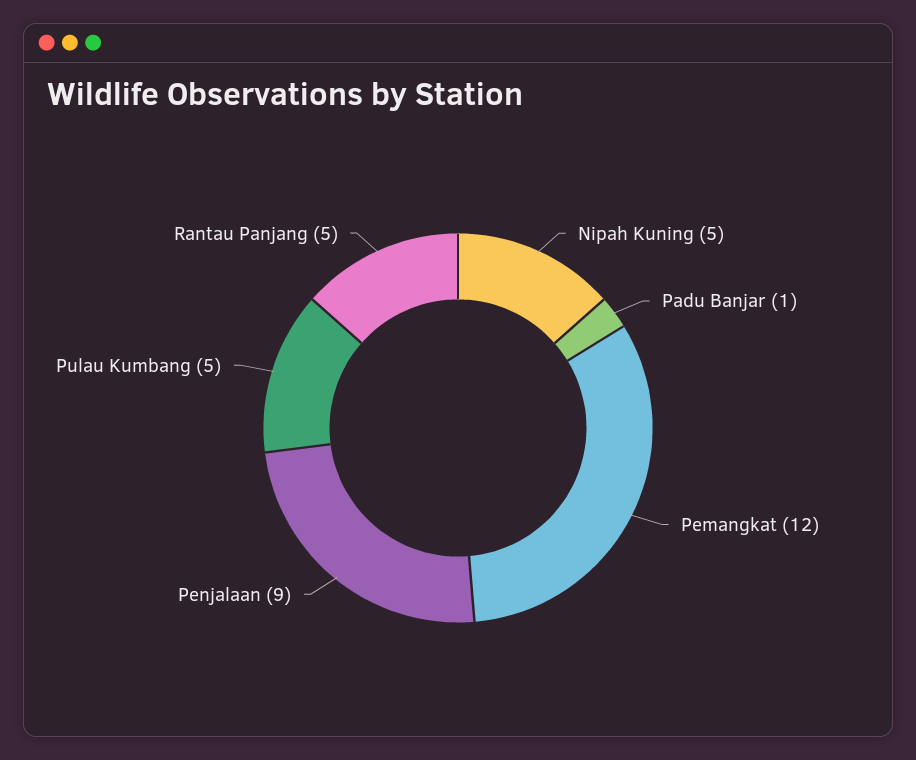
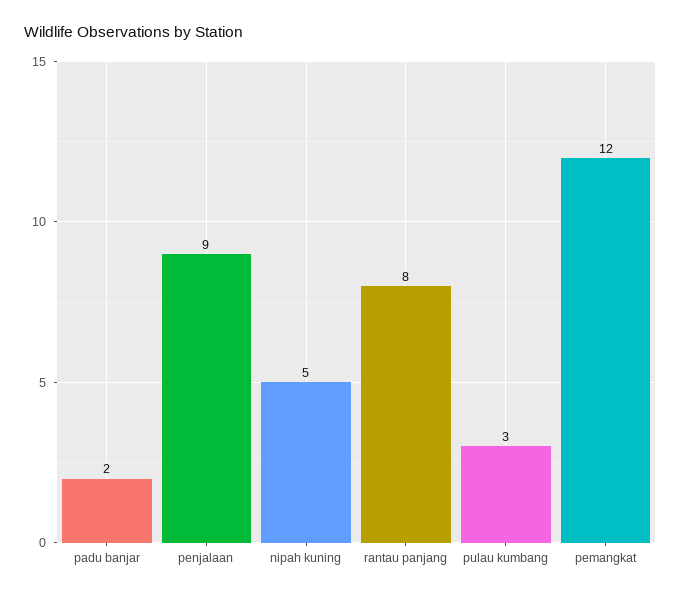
Padu Banjar: 1 -> 2
Pulau Kumbang: 5 -> 3
Rantau Panjang: 5 -> 8

